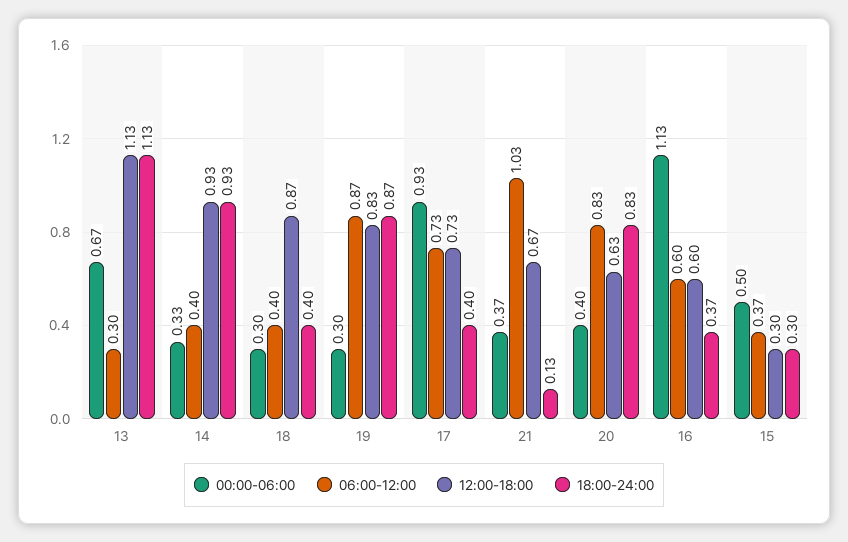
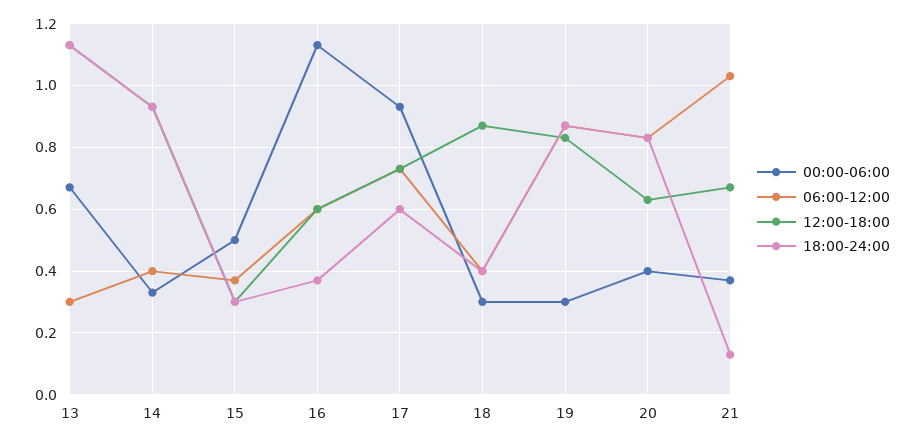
18:00-24:00, 17: 0.4 -> 0.6

